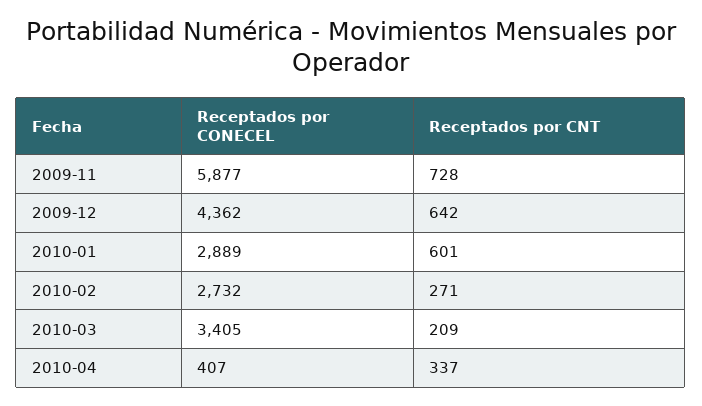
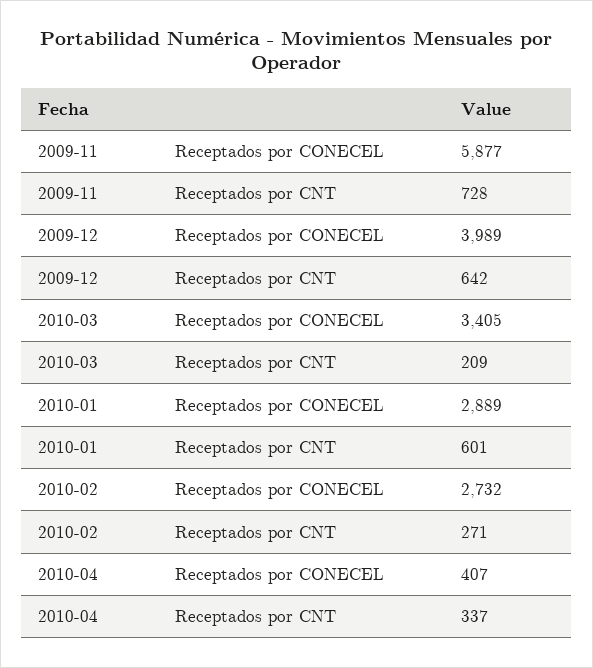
Receptados por CONECEL, 2009-12: 4362 -> 3989

